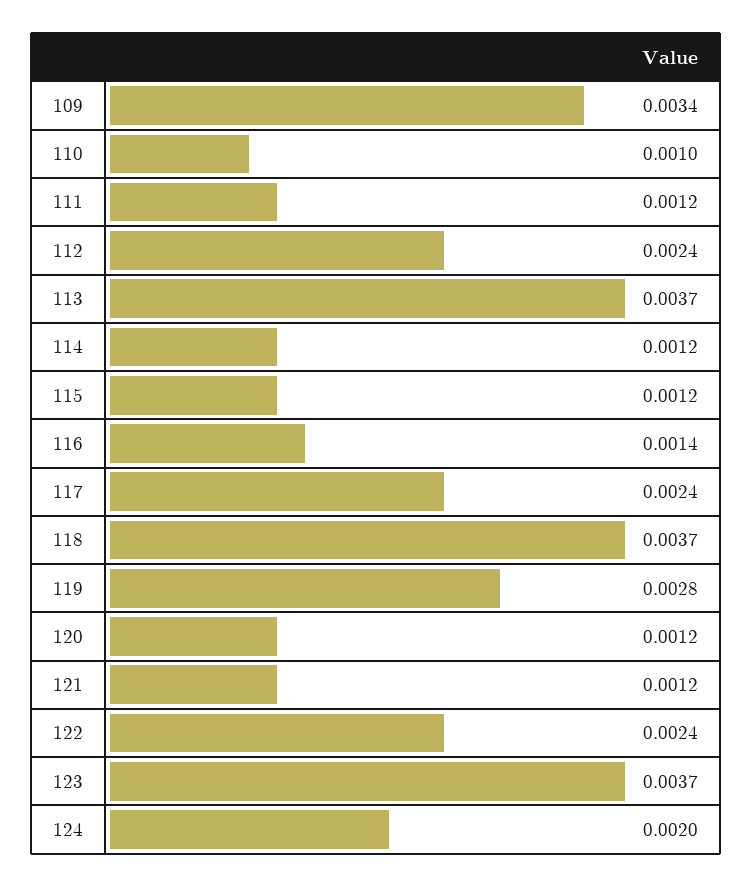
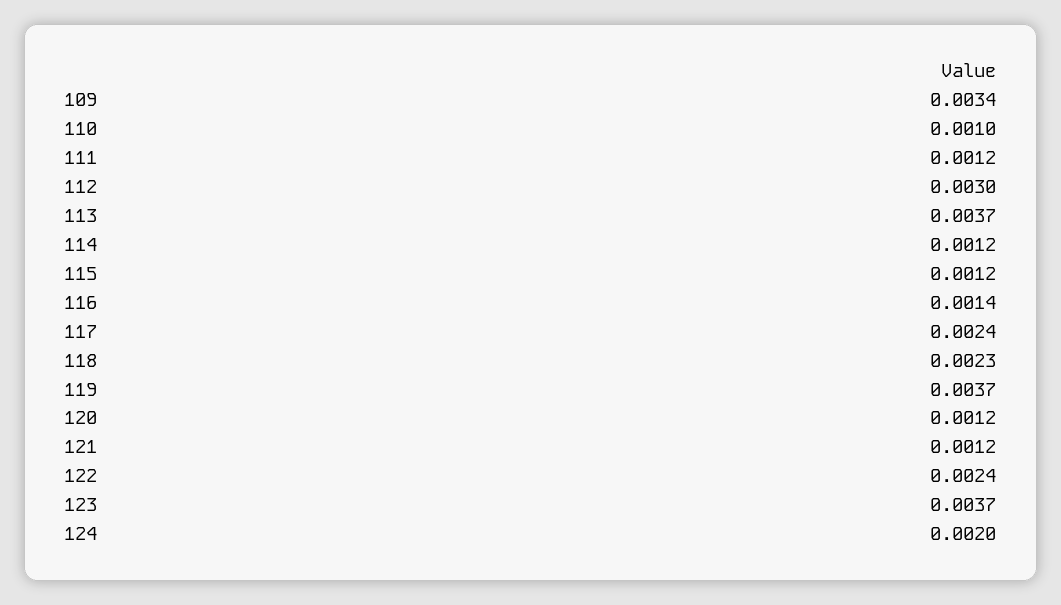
112: 0.0024 -> 0.003
118: 0.0037 -> 0.0023
119: 0.0028 -> 0.0037

